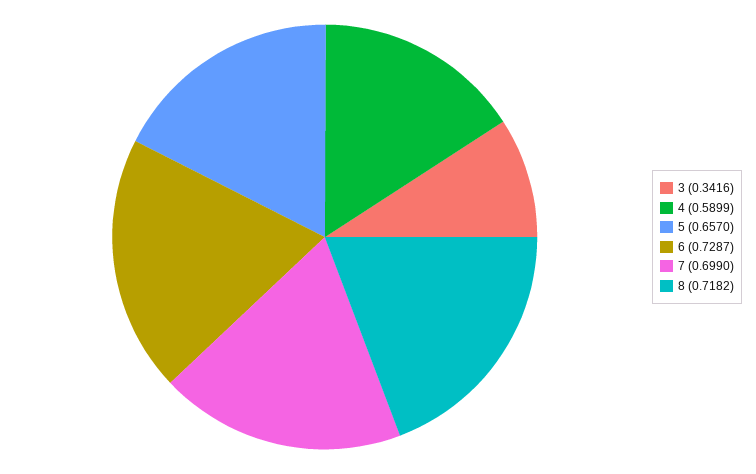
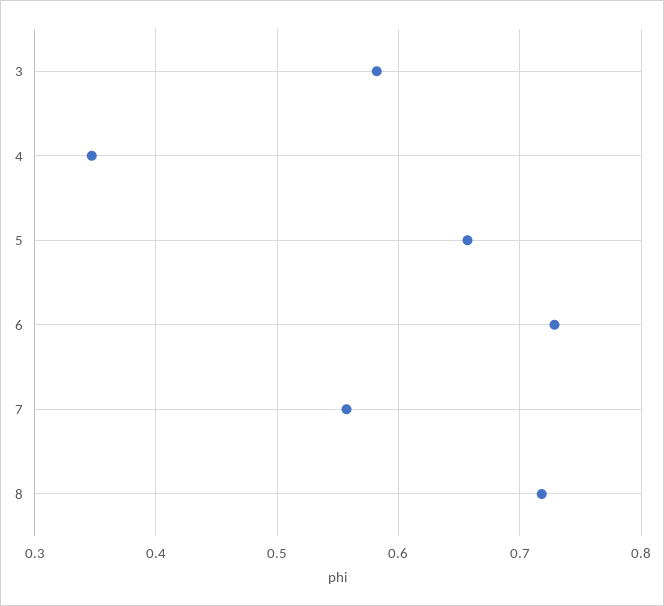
3: 0.3416 -> 0.58
4: 0.5899 -> 0.35
7: 0.699 -> 0.56

